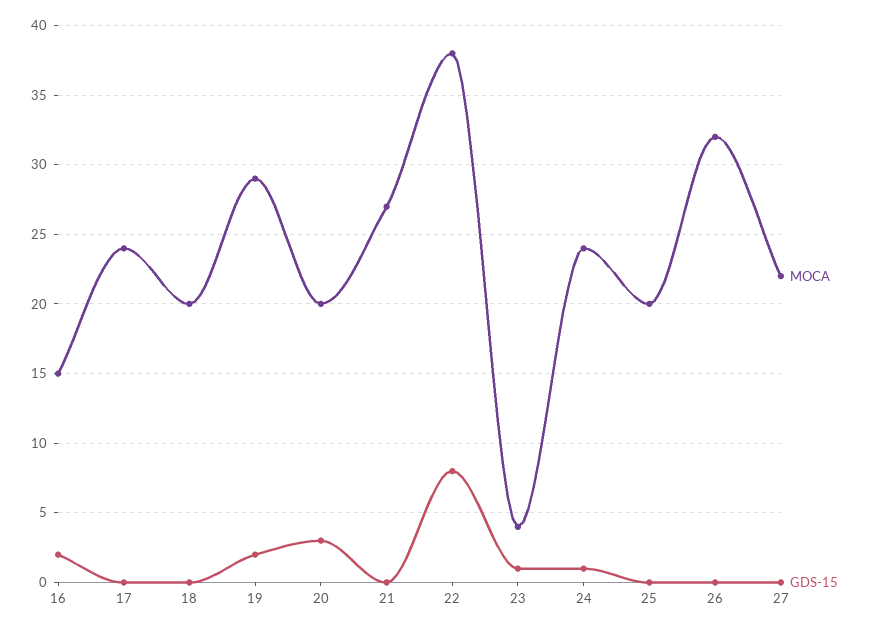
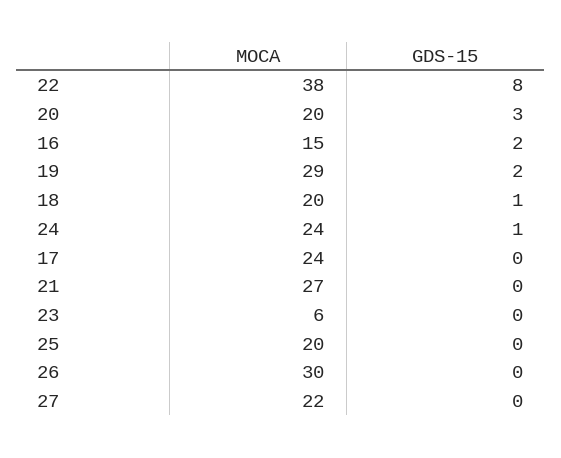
GDS-15, 18: 0 -> 1
MOCA, 23: 4 -> 6
GDS-15, 23: 1 -> 0
MOCA, 26: 32 -> 30

